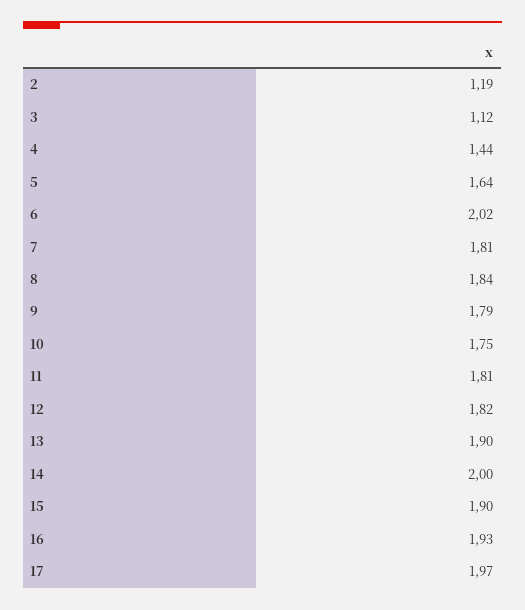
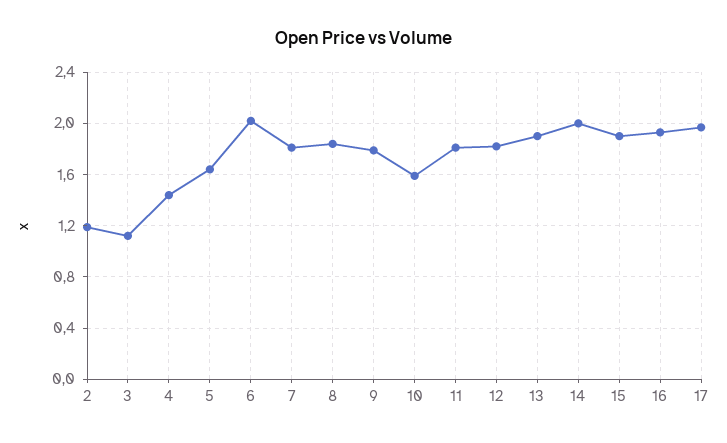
10: 1.75 -> 1.6

